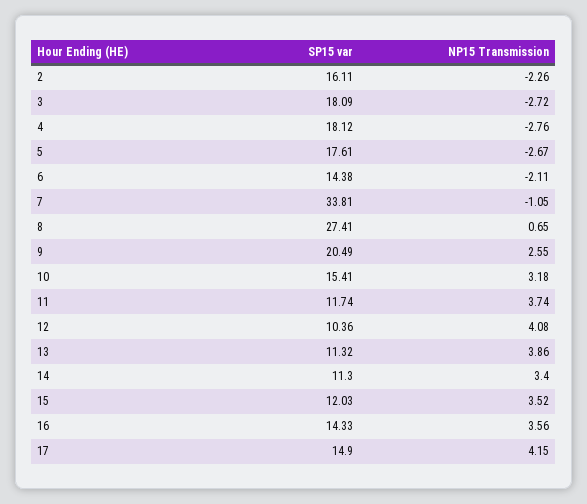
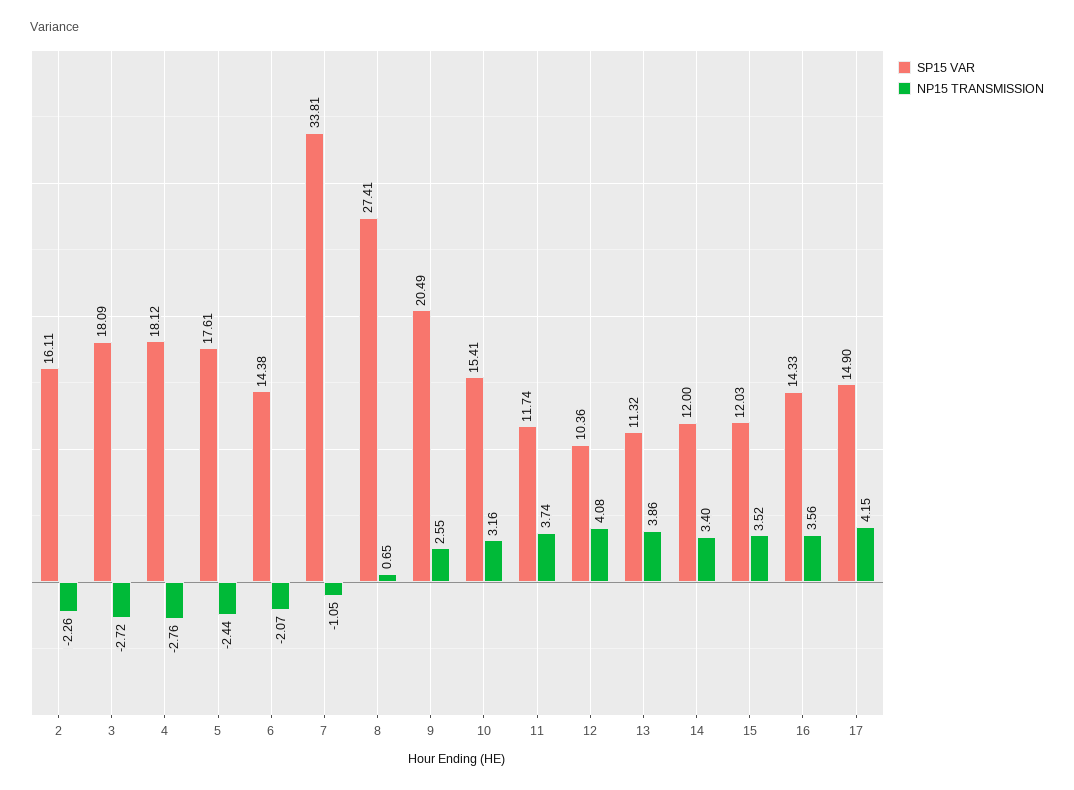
NP15 Transmission, 5: -2.67 -> -2.44
NP15 Transmission, 6: -2.11 -> -2.07
NP15 Transmission, 10: 3.18 -> 3.16
SP15 var, 14: 11.3 -> 12

